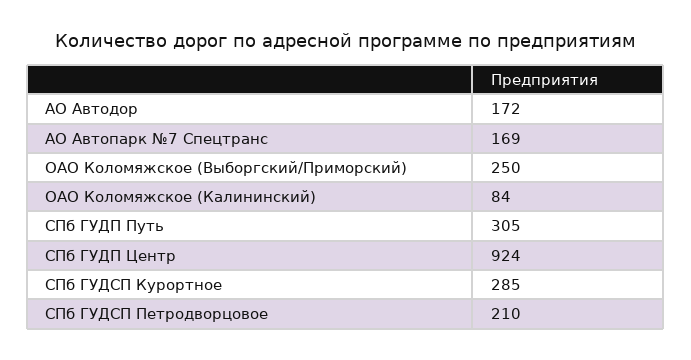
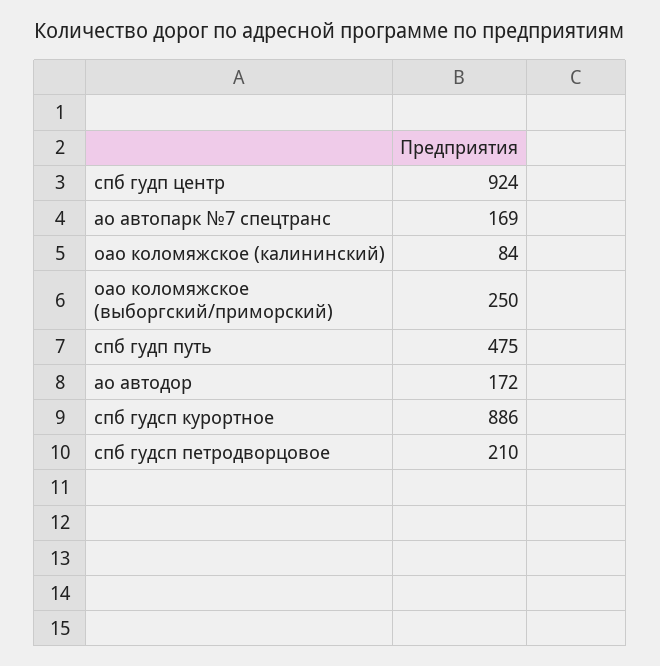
СПб ГУДП Путь: 305 -> 475
СПб ГУДСП Курортное: 285 -> 886

